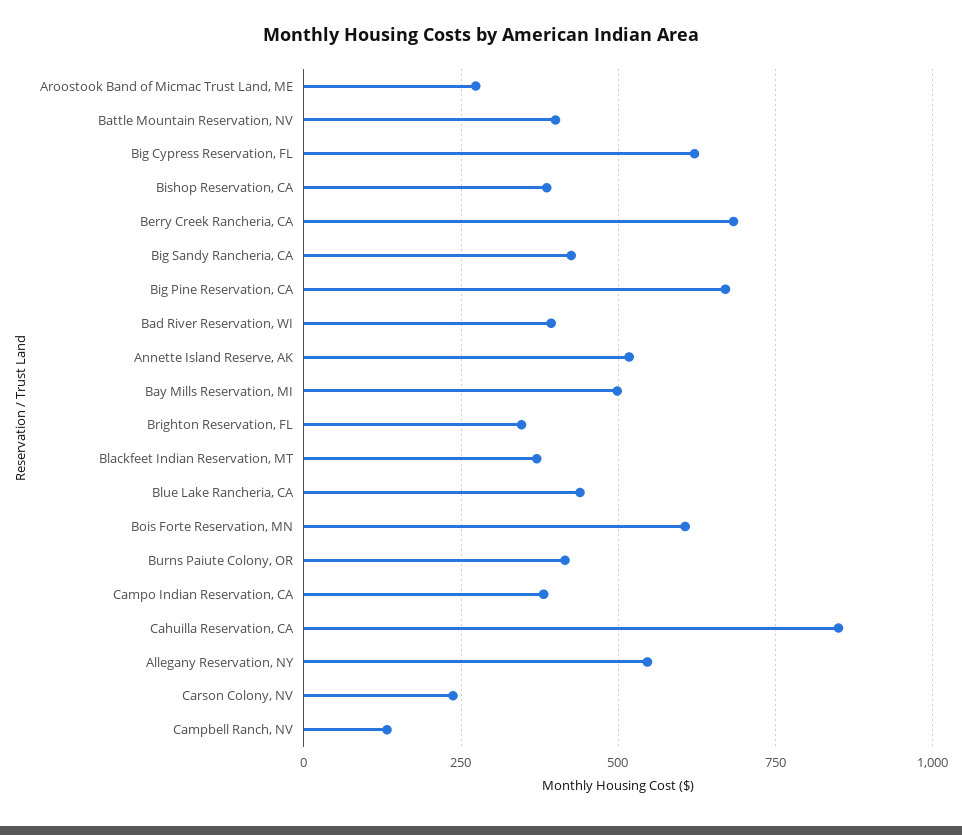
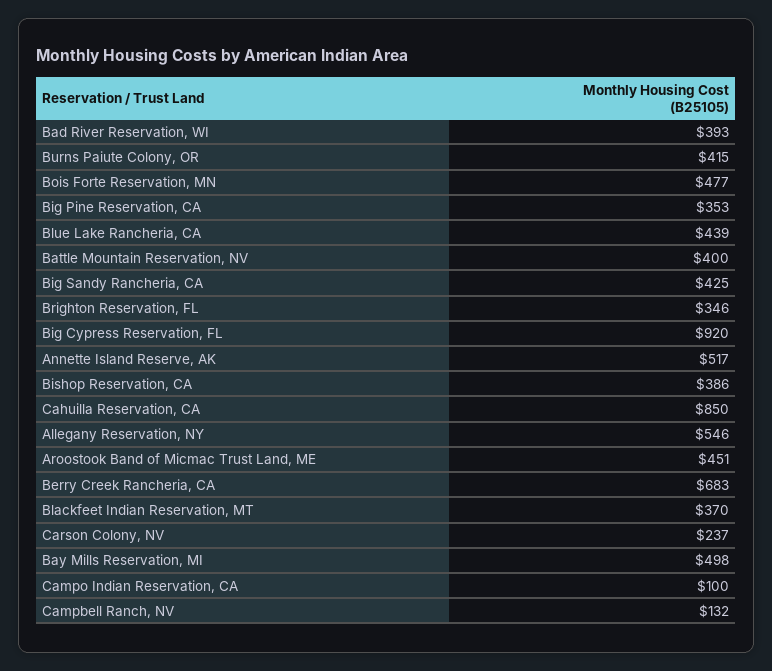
Aroostook Band of Micmac Trust Land, ME: 275 -> 451
Big Cypress Reservation, FL: 625 -> 920
Big Pine Reservation, CA: 675 -> 353
Bois Forte Reservation, MN: 600 -> 477
Campo Indian Reservation, CA: 375 -> 100

